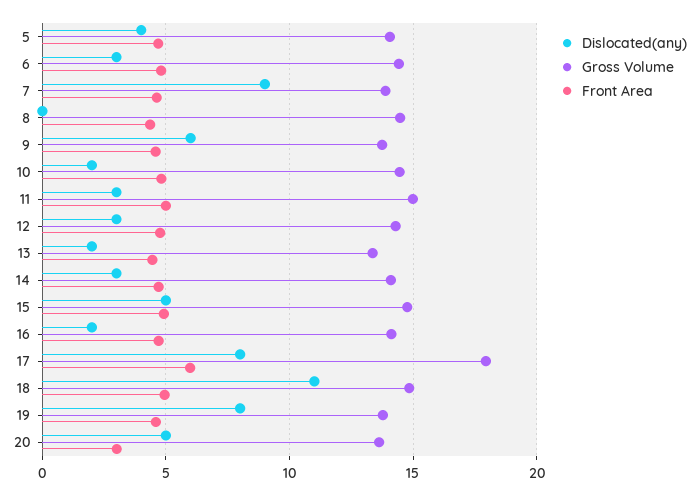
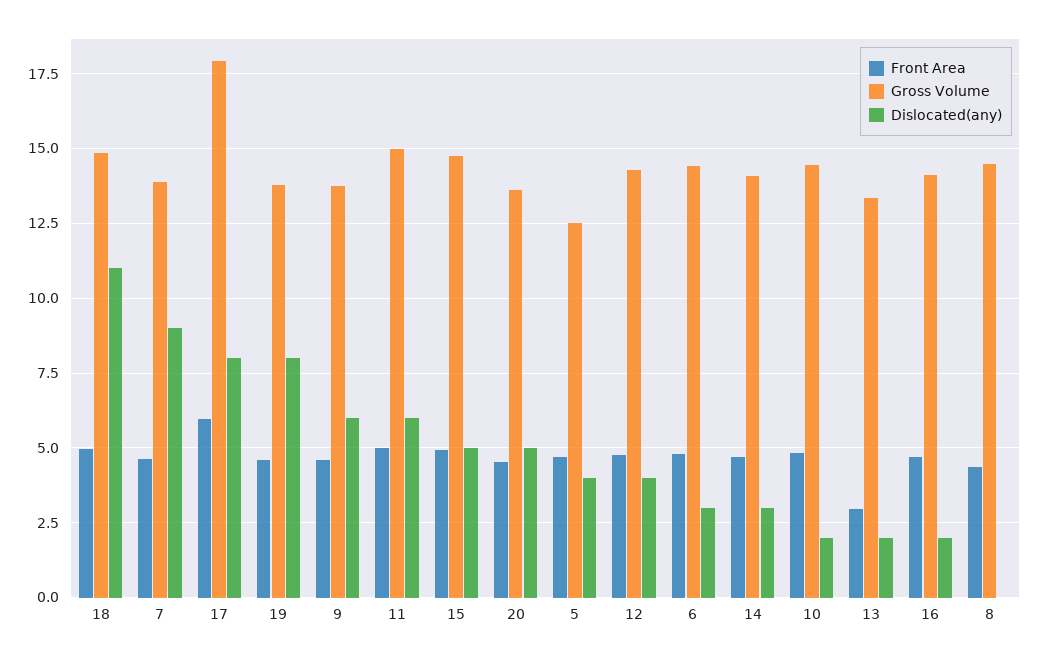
Gross Volume, 5: 14 -> 12.5
Dislocated(any), 11: 3 -> 6
Dislocated(any), 12: 3 -> 4
Front Area, 13: 4.5 -> 3
Front Area, 20: 3 -> 4.5

